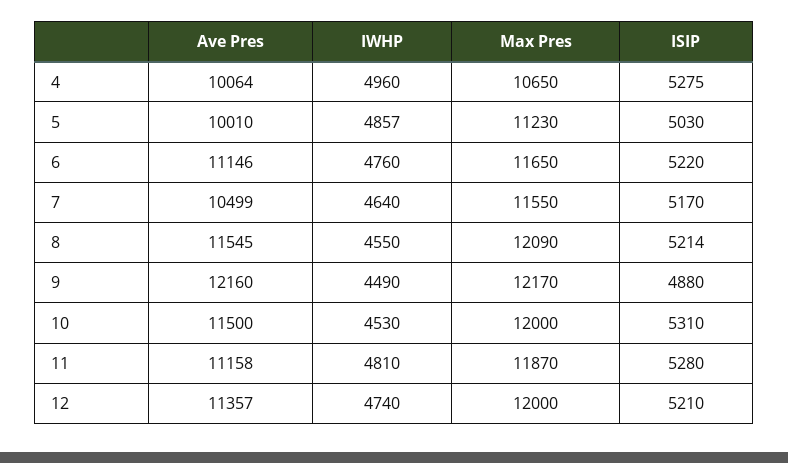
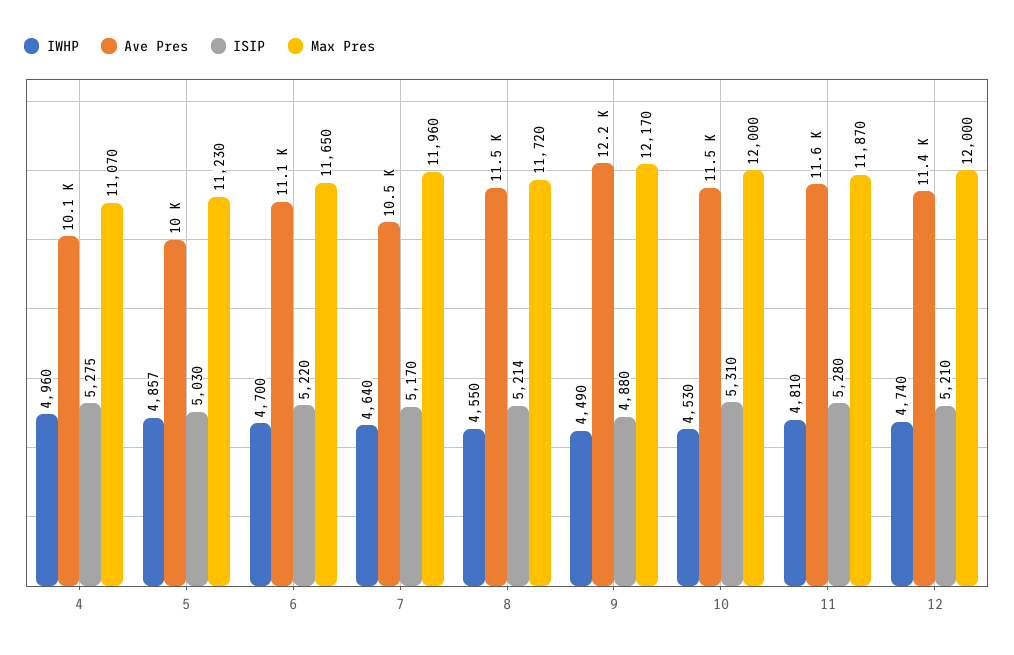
Max Pres, 4: 10650 -> 11070
IWHP, 6: 4760 -> 4700
Max Pres, 7: 11550 -> 11960
Max Pres, 8: 12090 -> 11720
Ave Pres, 11: 11158 -> 11600

